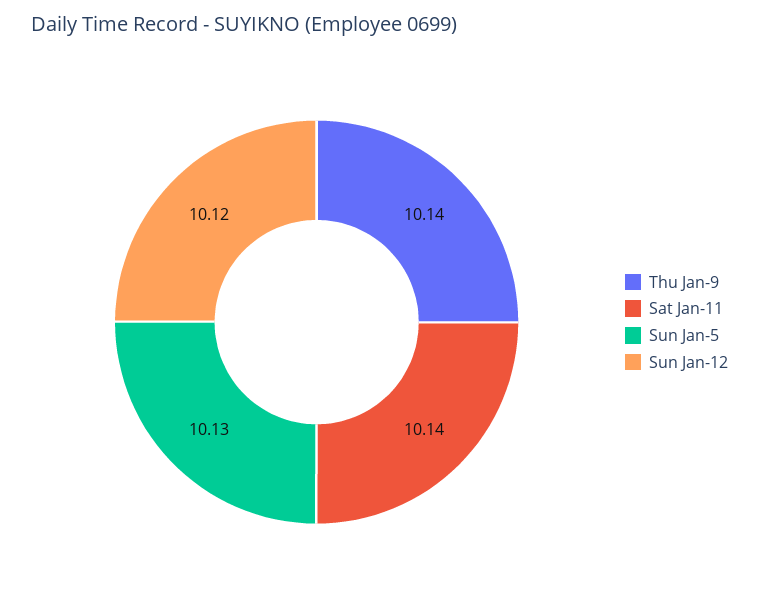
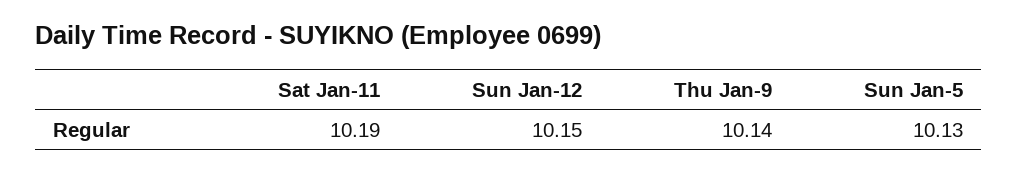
Sat Jan-11: 10.14 -> 10.19
Sun Jan-12: 10.12 -> 10.15

